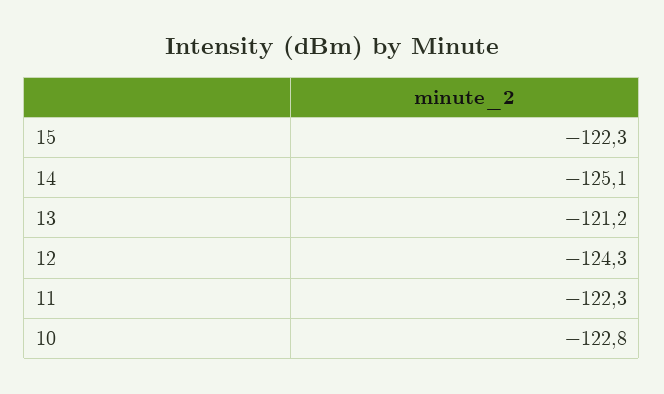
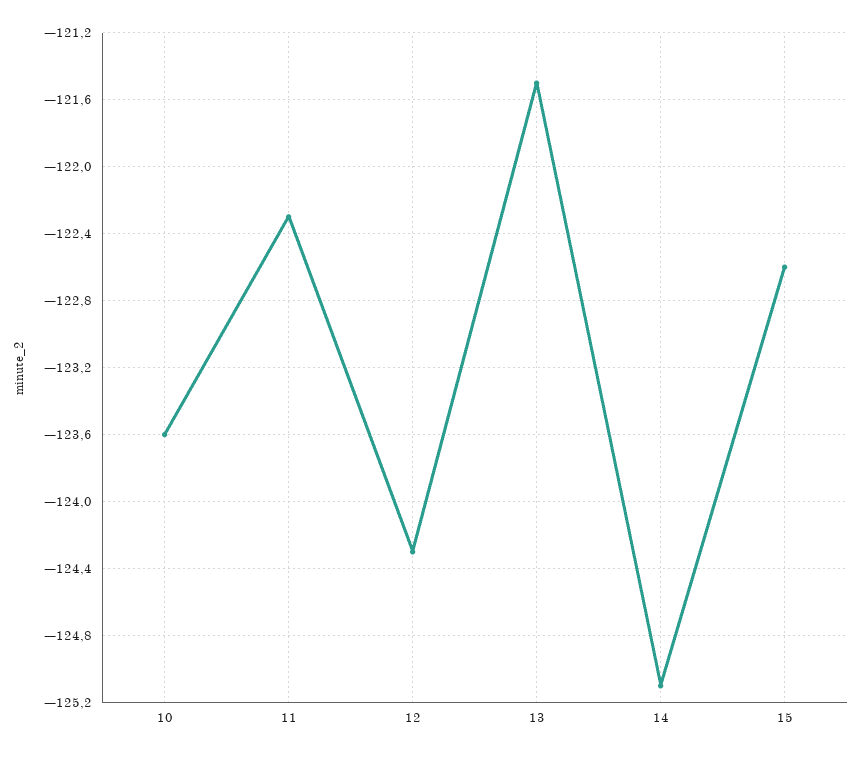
15: -122.3 -> -122.6
13: -121.2 -> -121.5
10: -122.8 -> -123.6

